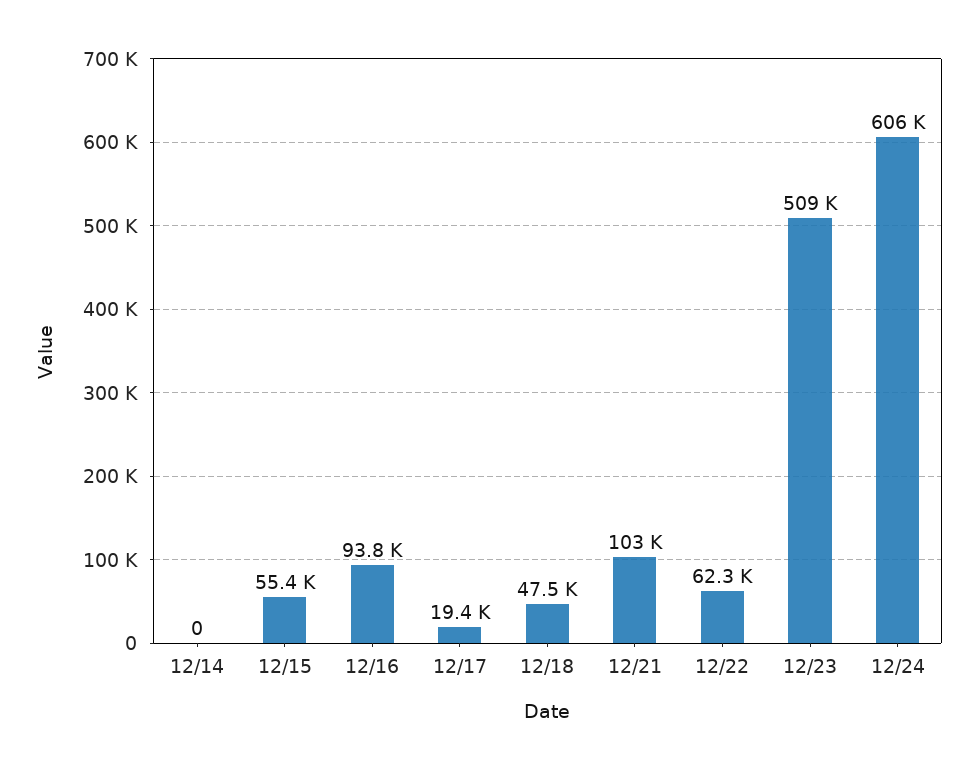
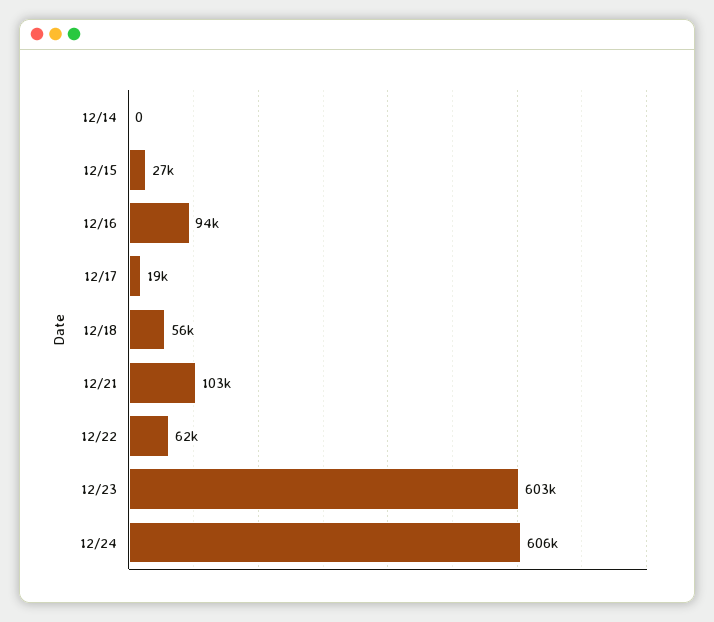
12/15: 55400 -> 27000
12/18: 47500 -> 56000
12/23: 509000 -> 603000

